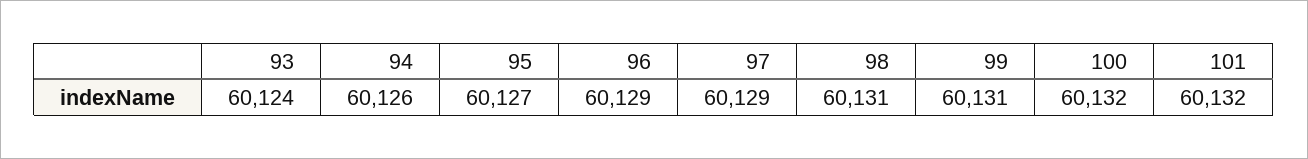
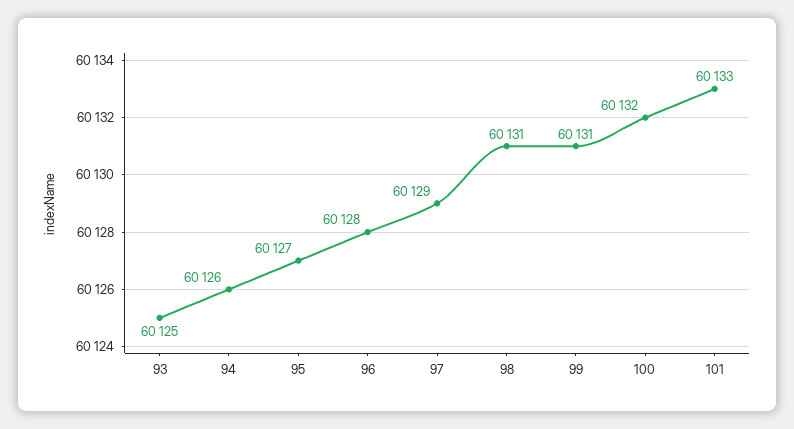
93: 60124 -> 60125
96: 60129 -> 60128
101: 60132 -> 60133

